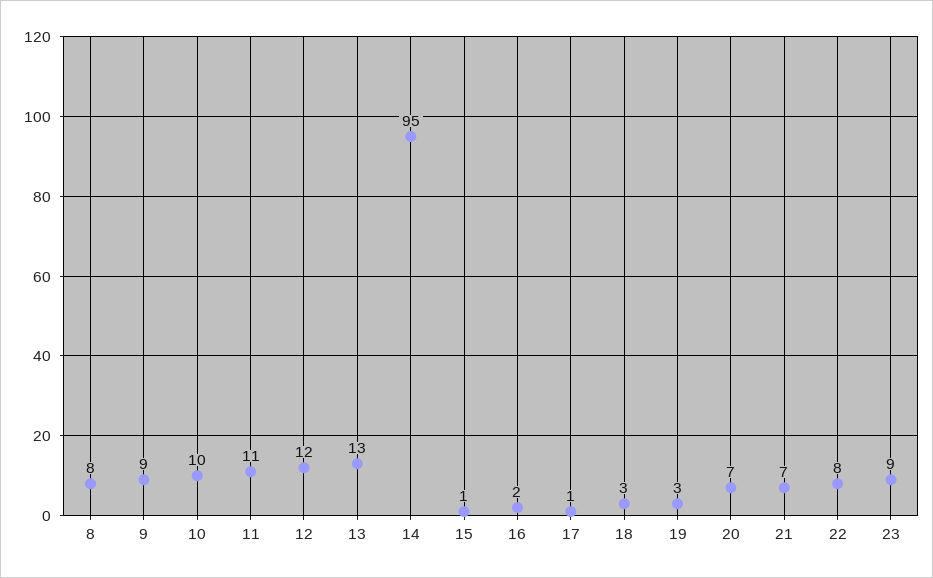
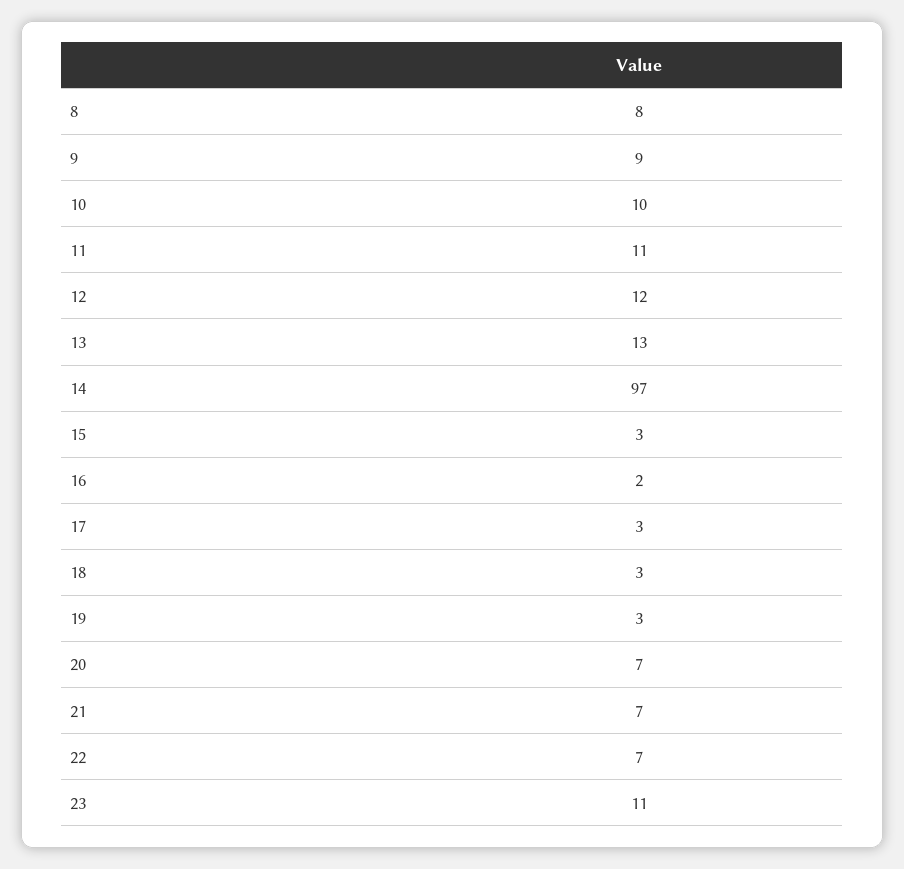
14: 95 -> 97
15: 1 -> 3
17: 1 -> 3
22: 8 -> 7
23: 9 -> 11

